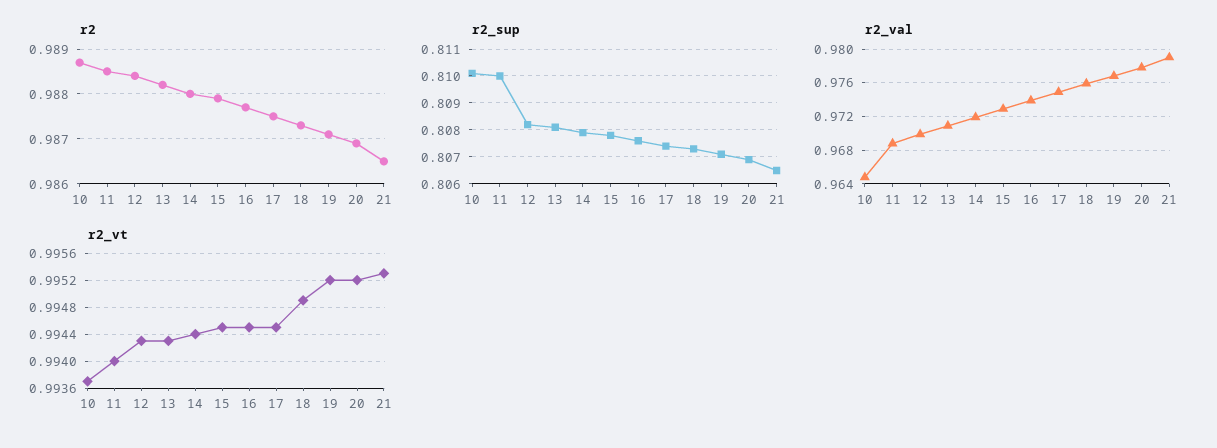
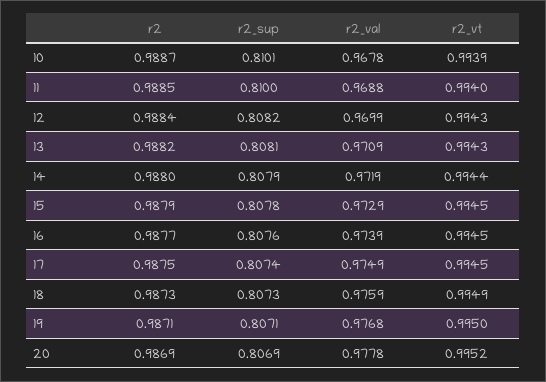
r2, 21: 0.9865 -> none
r2_sup, 21: 0.8065 -> none
r2_val, 10: 0.965 -> 0.9678
r2_val, 21: 0.979 -> none
r2_vt, 10: 0.9937 -> 0.9939
r2_vt, 19: 0.9952 -> 0.995
r2_vt, 21: 0.9953 -> none

